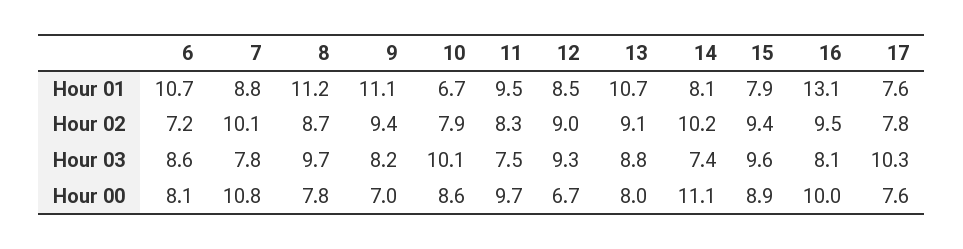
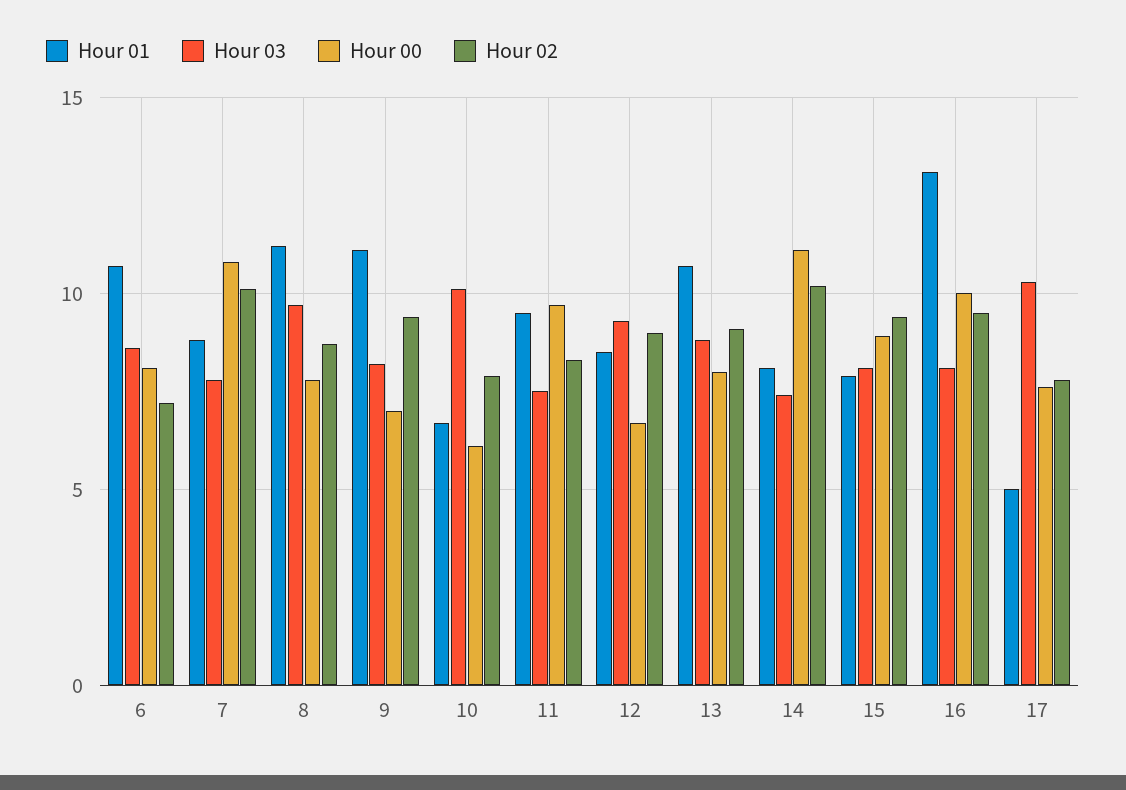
Hour 01, 17: 7.6 -> 5
Hour 03, 15: 9.6 -> 8
Hour 00, 10: 8.6 -> 6

